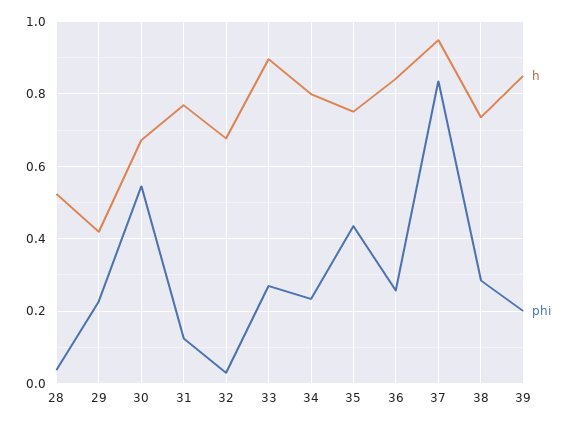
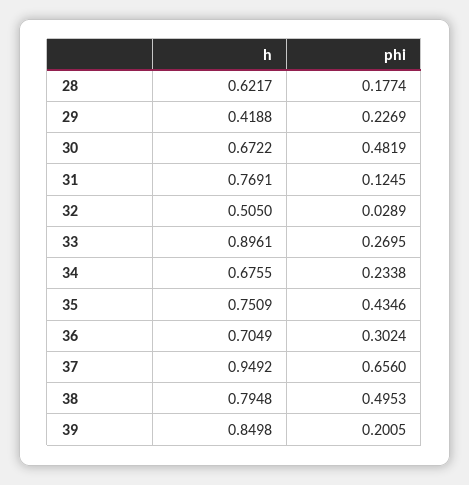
h, 28: 0.52 -> 0.6217
phi, 28: 0.04 -> 0.1774
phi, 30: 0.54 -> 0.4819
h, 32: 0.68 -> 0.505
h, 34: 0.8 -> 0.6755
h, 36: 0.84 -> 0.7049
phi, 36: 0.26 -> 0.3024
phi, 37: 0.84 -> 0.656
h, 38: 0.74 -> 0.7948
phi, 38: 0.28 -> 0.4953

